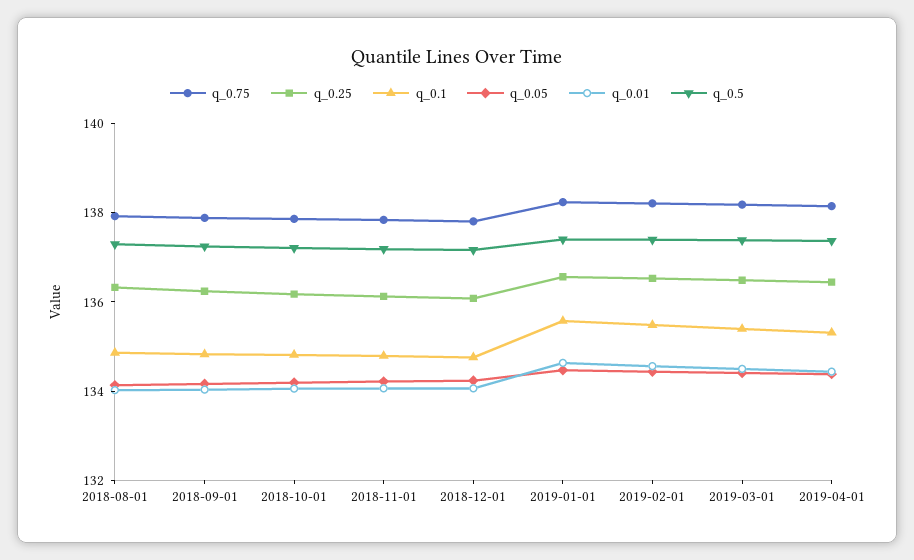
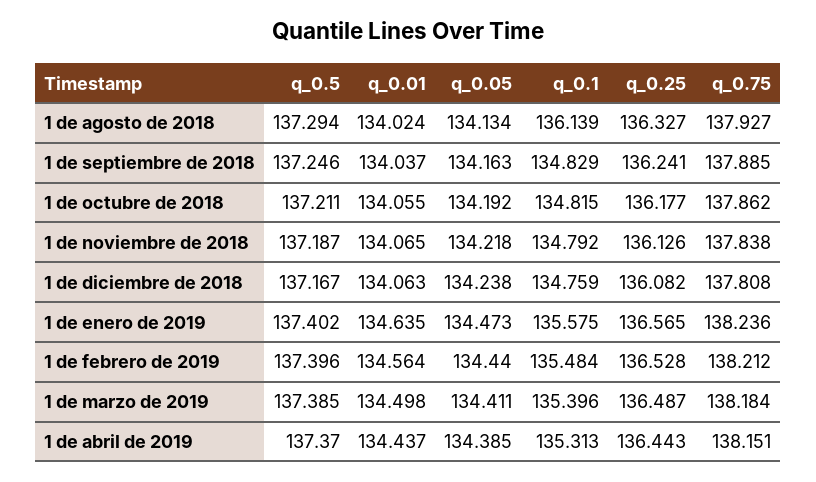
q_0.1, 2018-08-01: 135 -> 136.139

